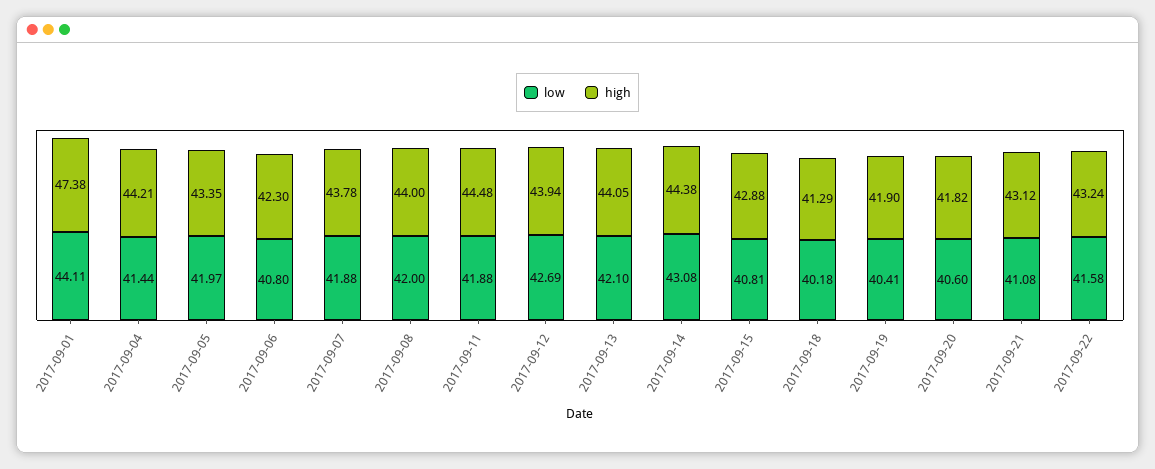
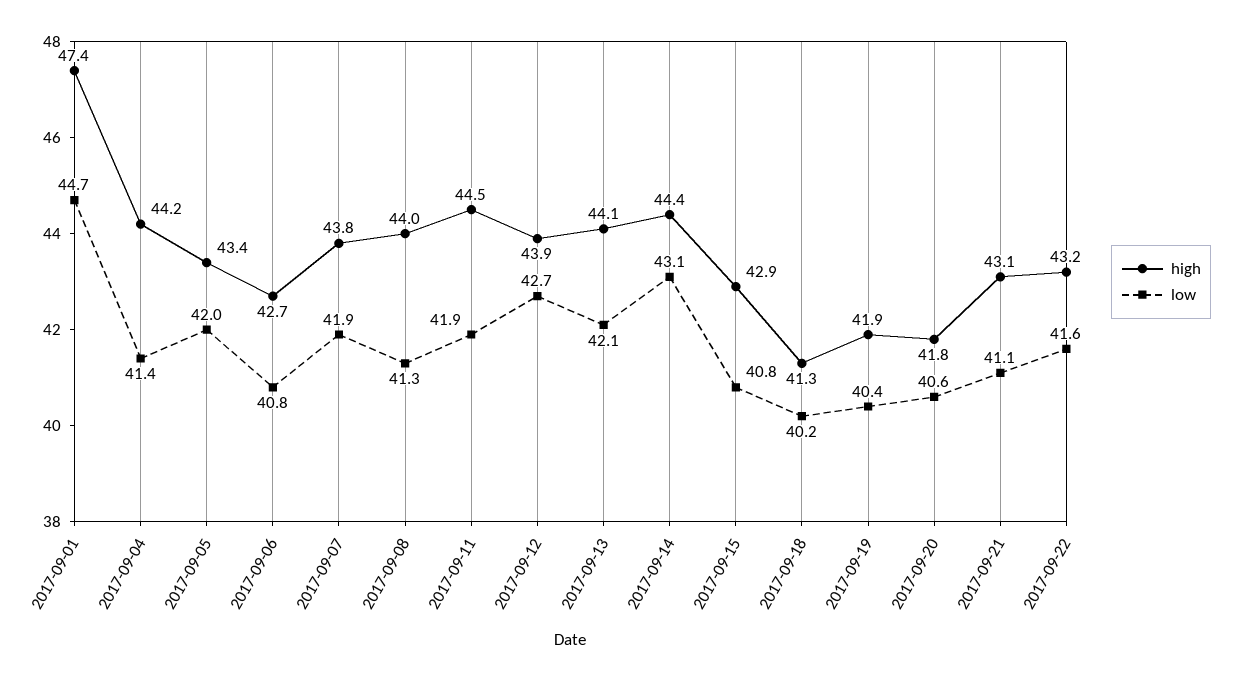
low, 2017-09-01: 44.11 -> 44.7
high, 2017-09-06: 42.3 -> 42.7
low, 2017-09-08: 42 -> 41.3

